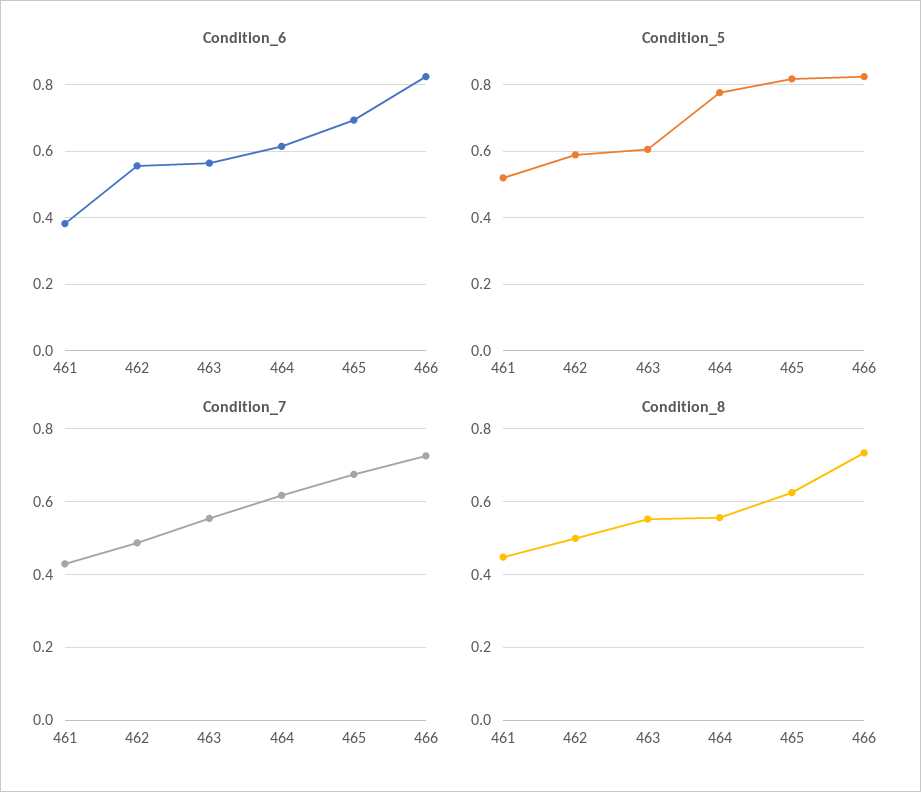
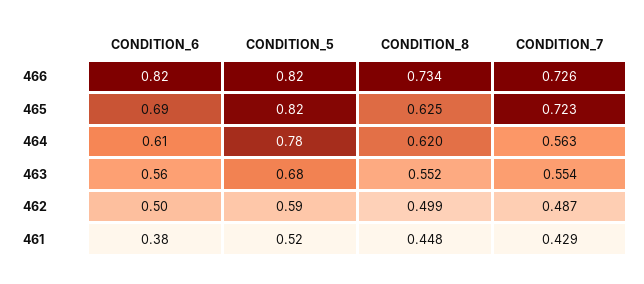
Condition_6, 462: 0.56 -> 0.5
Condition_5, 463: 0.6 -> 0.68
Condition_7, 464: 0.62 -> 0.563
Condition_7, 465: 0.68 -> 0.723
Condition_8, 464: 0.56 -> 0.62

